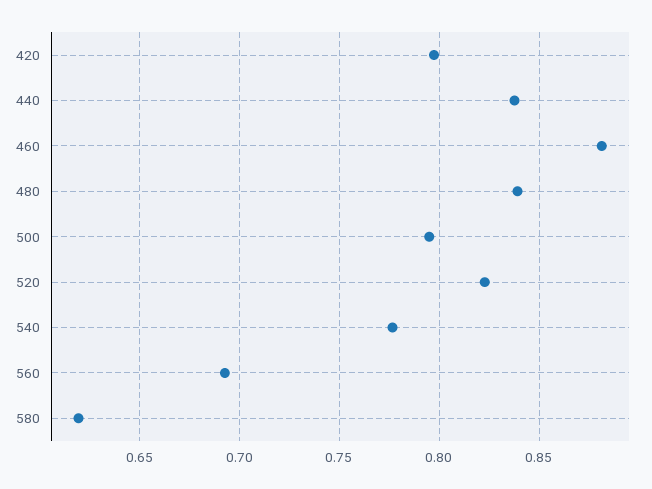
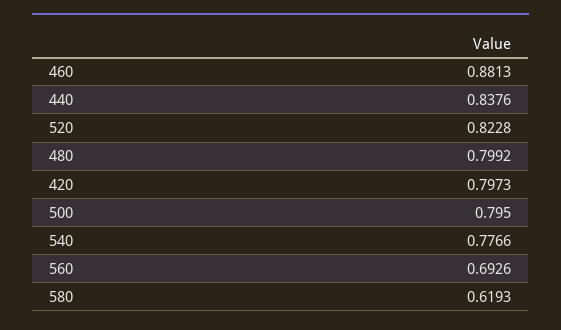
480: 0.84 -> 0.7992

